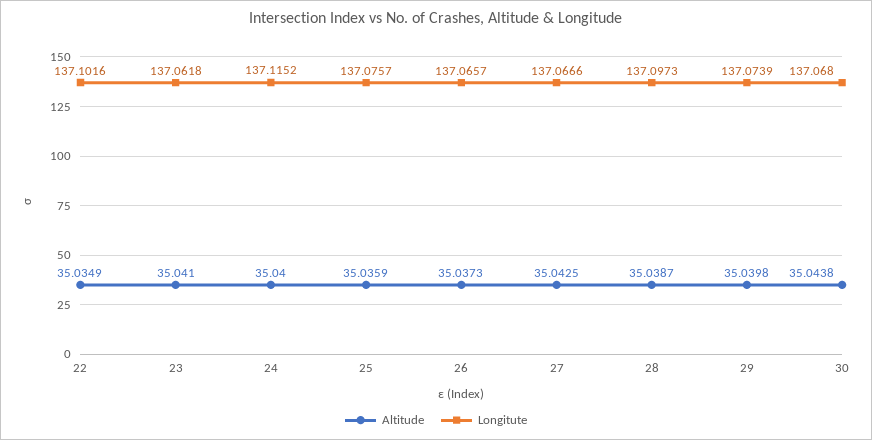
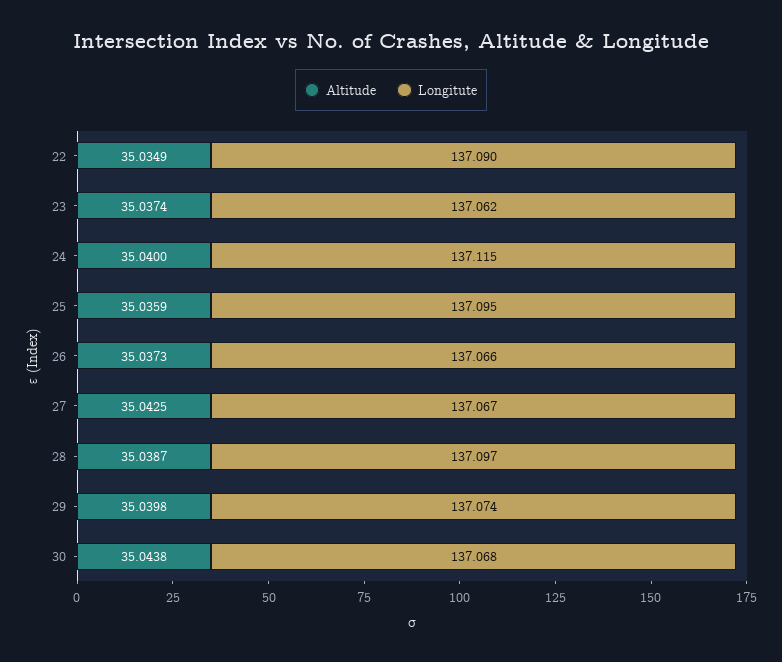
Longitute, 22: 137.1016 -> 137.09
Altitude, 23: 35.041 -> 35.0374
Longitute, 25: 137.0757 -> 137.095

